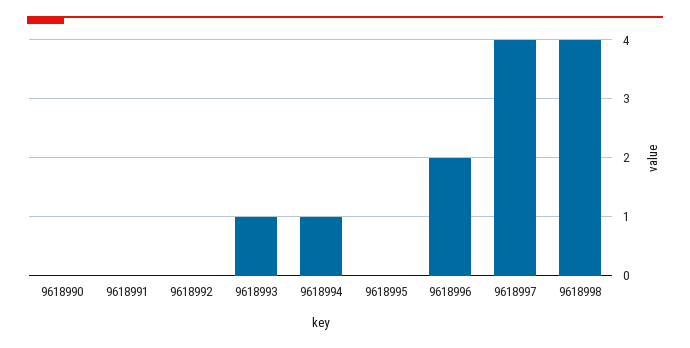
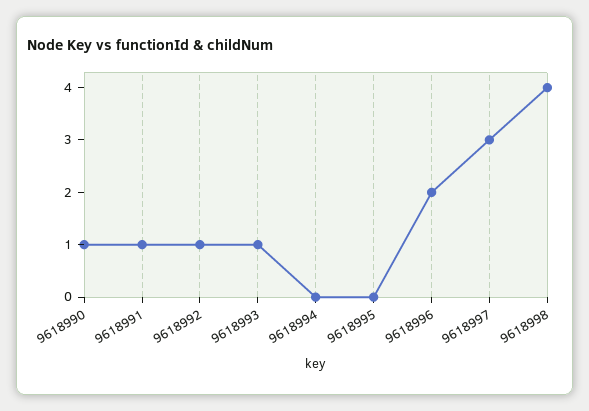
9618990: 0 -> 1
9618991: 0 -> 1
9618992: 0 -> 1
9618994: 1 -> 0
9618997: 4 -> 3

